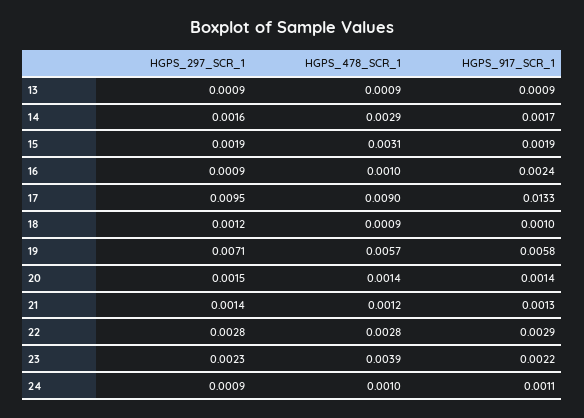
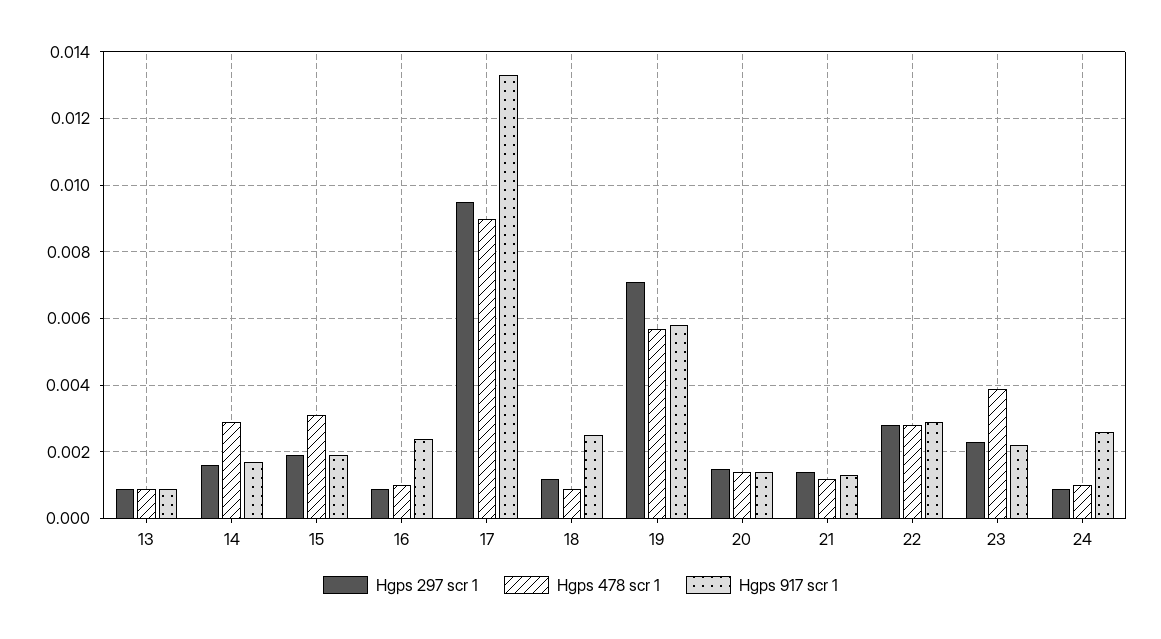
HGPS_917_SCR_1, 18: 0.001 -> 0.0025
HGPS_917_SCR_1, 24: 0.0011 -> 0.0025

